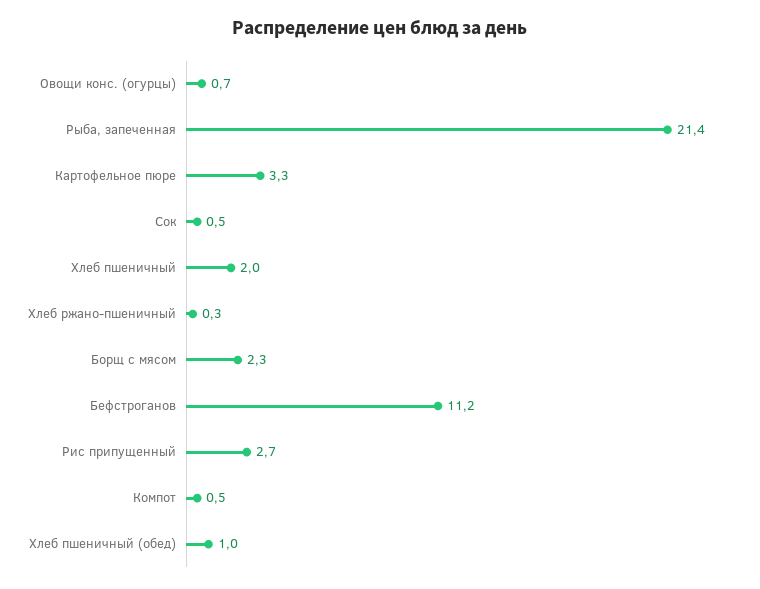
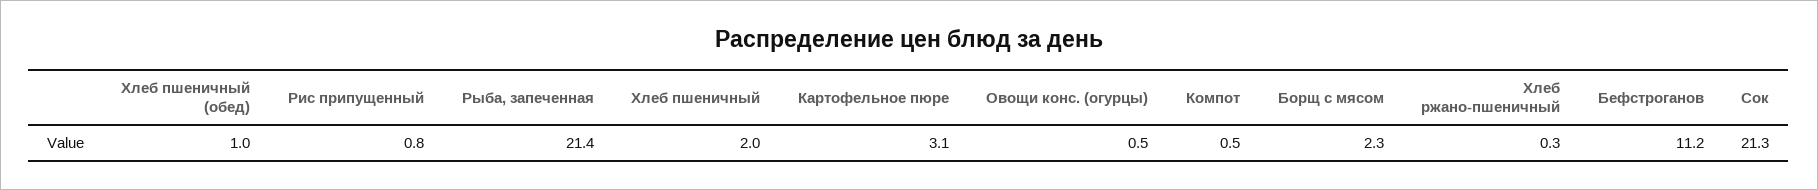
Овощи конс. (огурцы): 0.7 -> 0.5
Картофельное пюре: 3.3 -> 3.1
Сок: 0.5 -> 21.3
Рис припущенный: 2.7 -> 0.8

